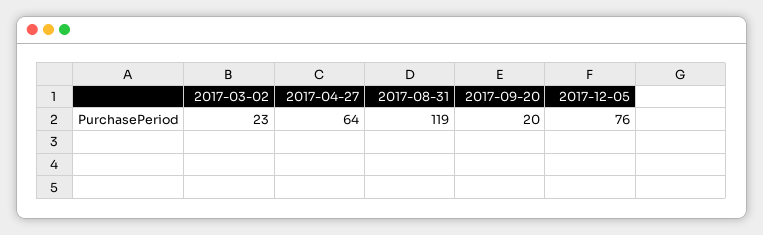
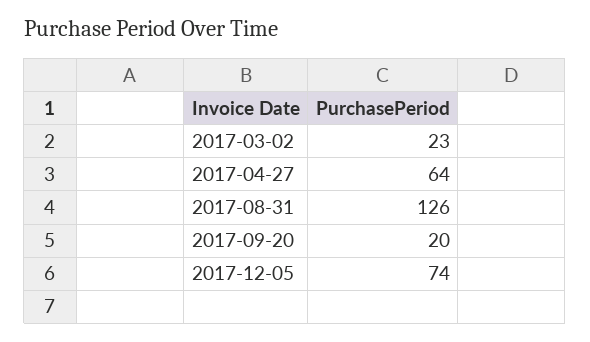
2017-08-31: 119 -> 126
2017-12-05: 76 -> 74

